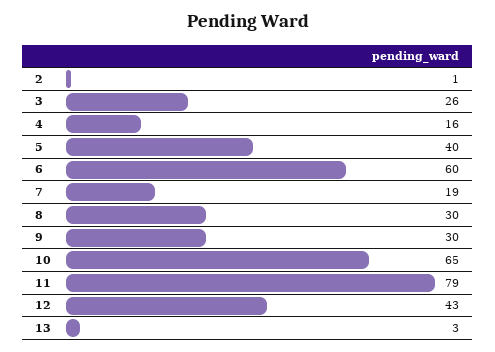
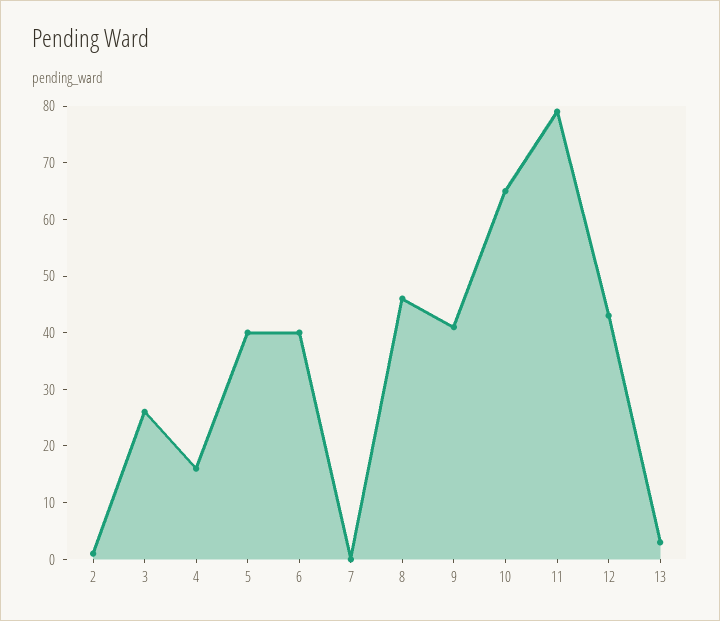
6: 60 -> 40
7: 19 -> 0
8: 30 -> 45
9: 30 -> 40

